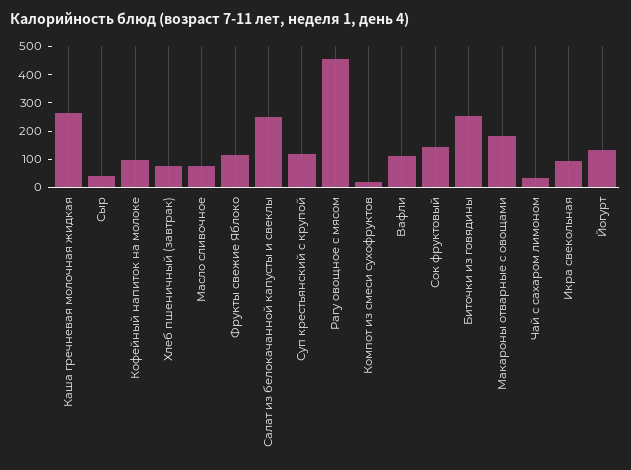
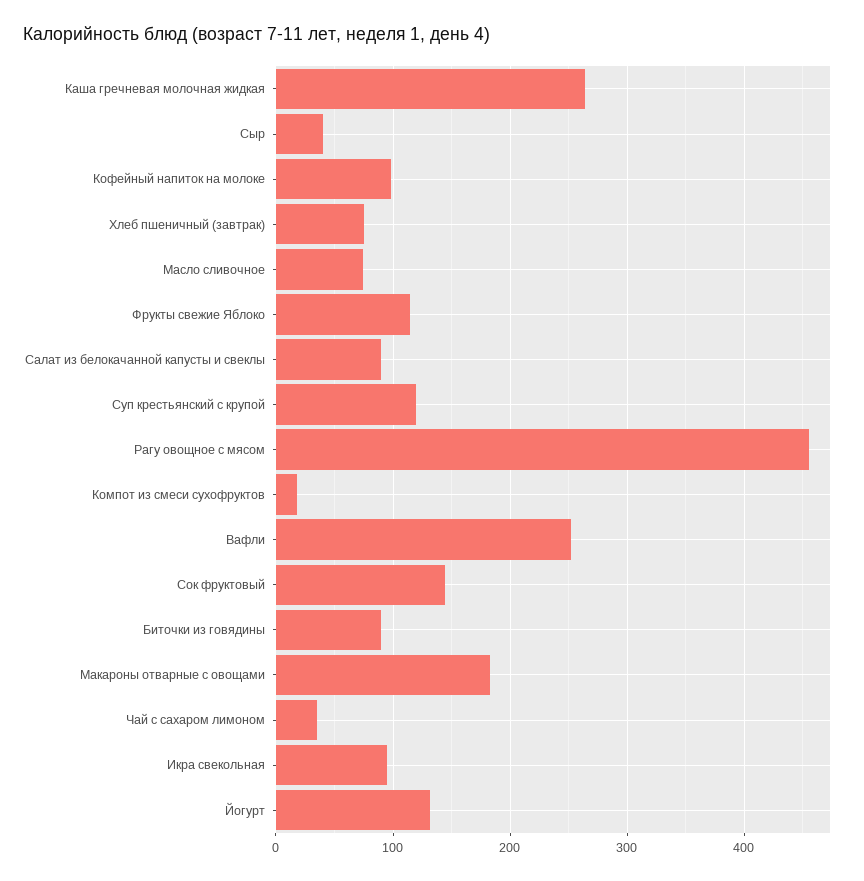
Салат из белокачанной капусты и свеклы: 250 -> 90
Вафли: 100 -> 250
Биточки из говядины: 250 -> 90

